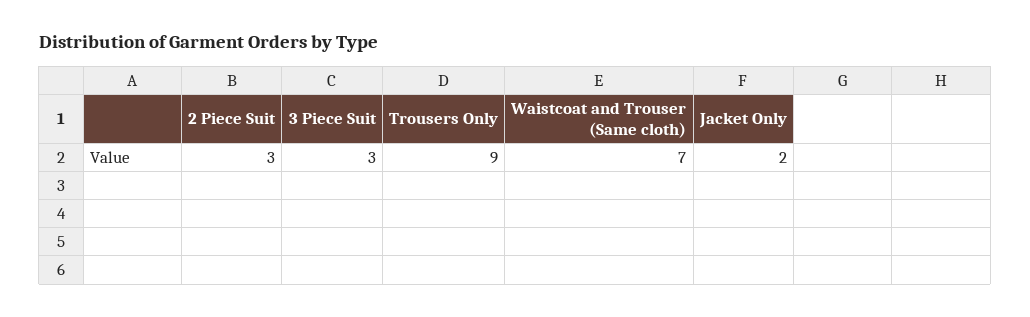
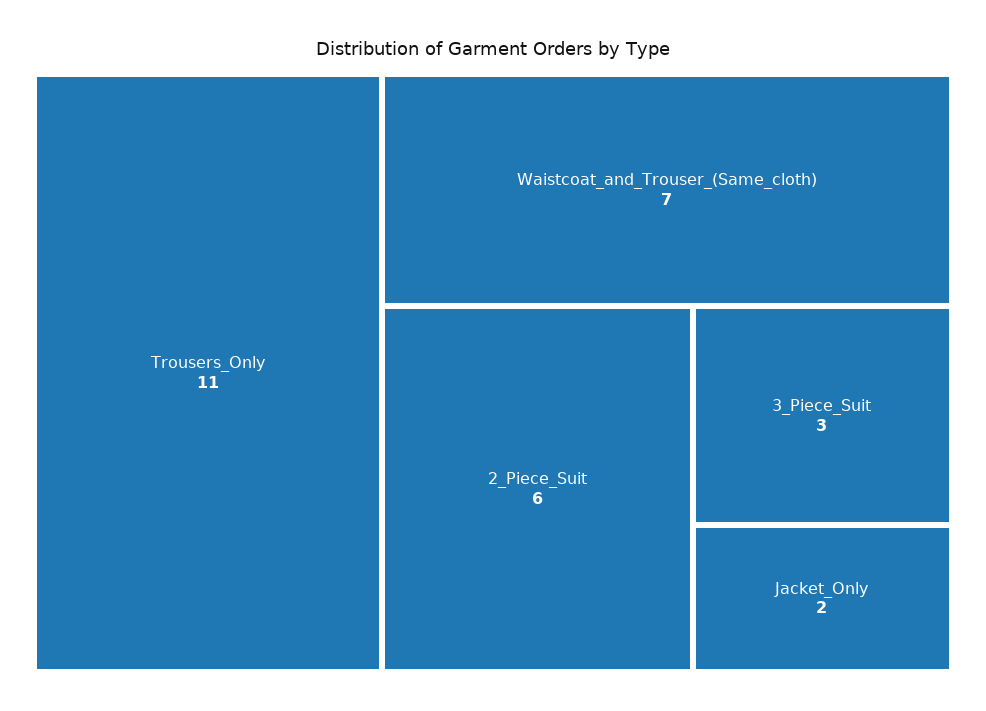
2 Piece Suit: 3 -> 6
Trousers Only: 9 -> 11

